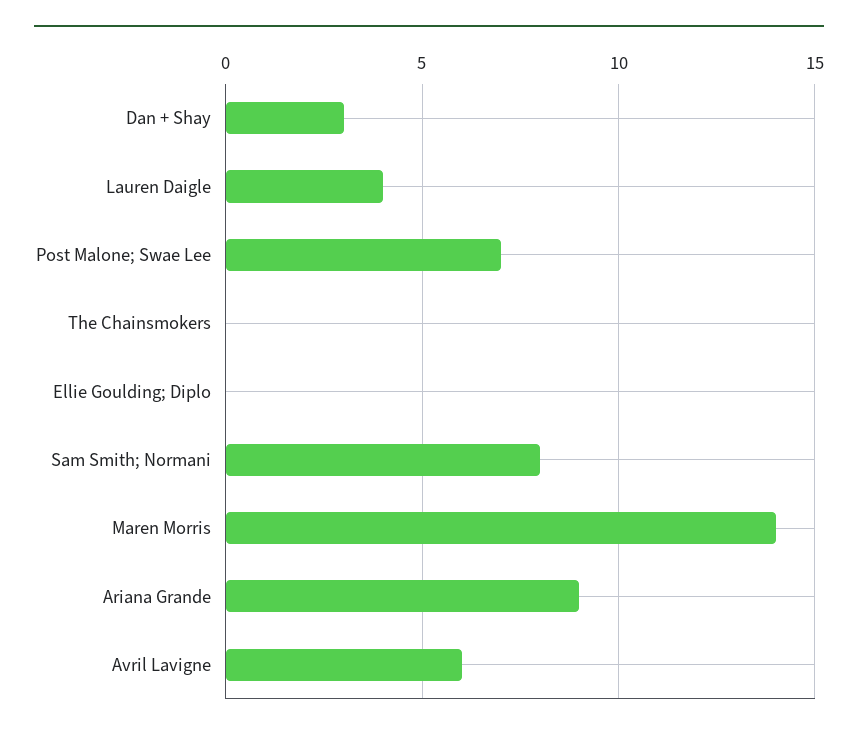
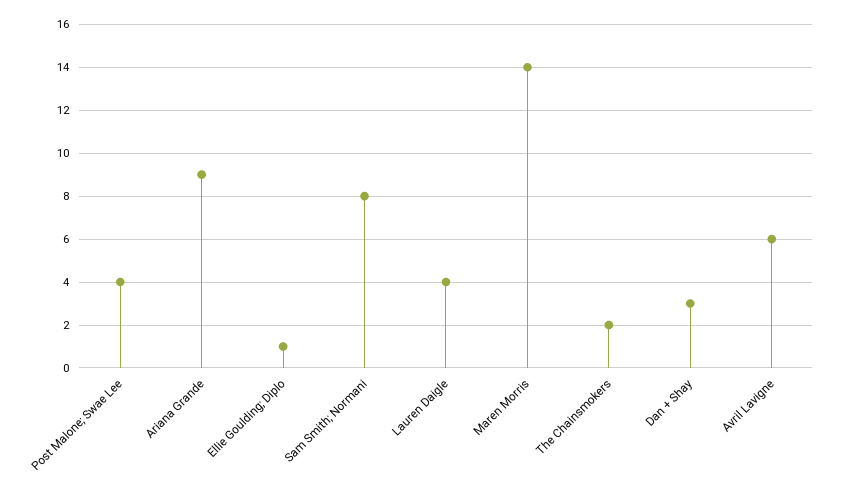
Post Malone; Swae Lee: 7 -> 4
The Chainsmokers: 0 -> 2
Ellie Goulding; Diplo: 0 -> 1

